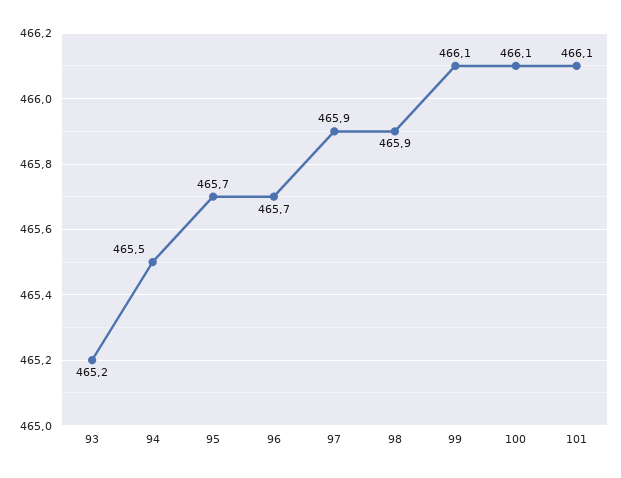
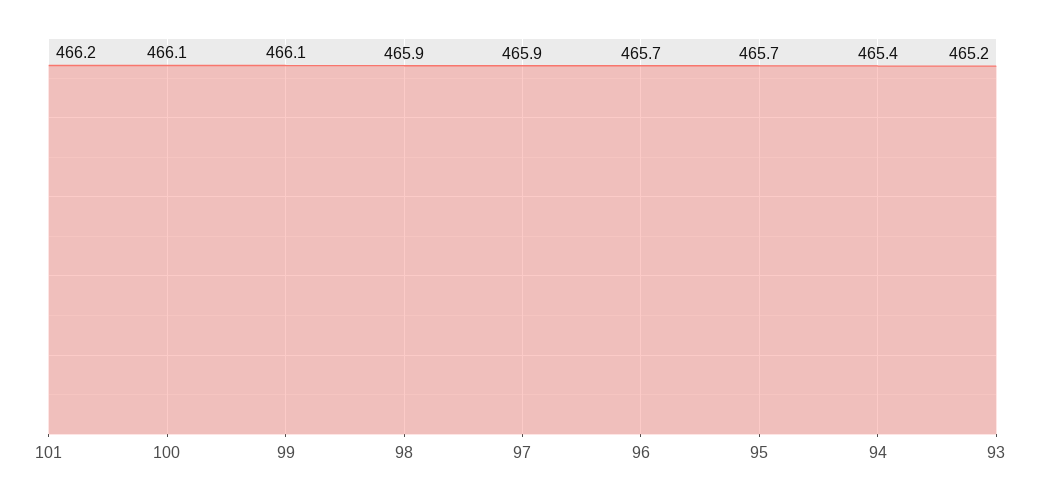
94: 465.5 -> 465.4
101: 466.1 -> 466.2

